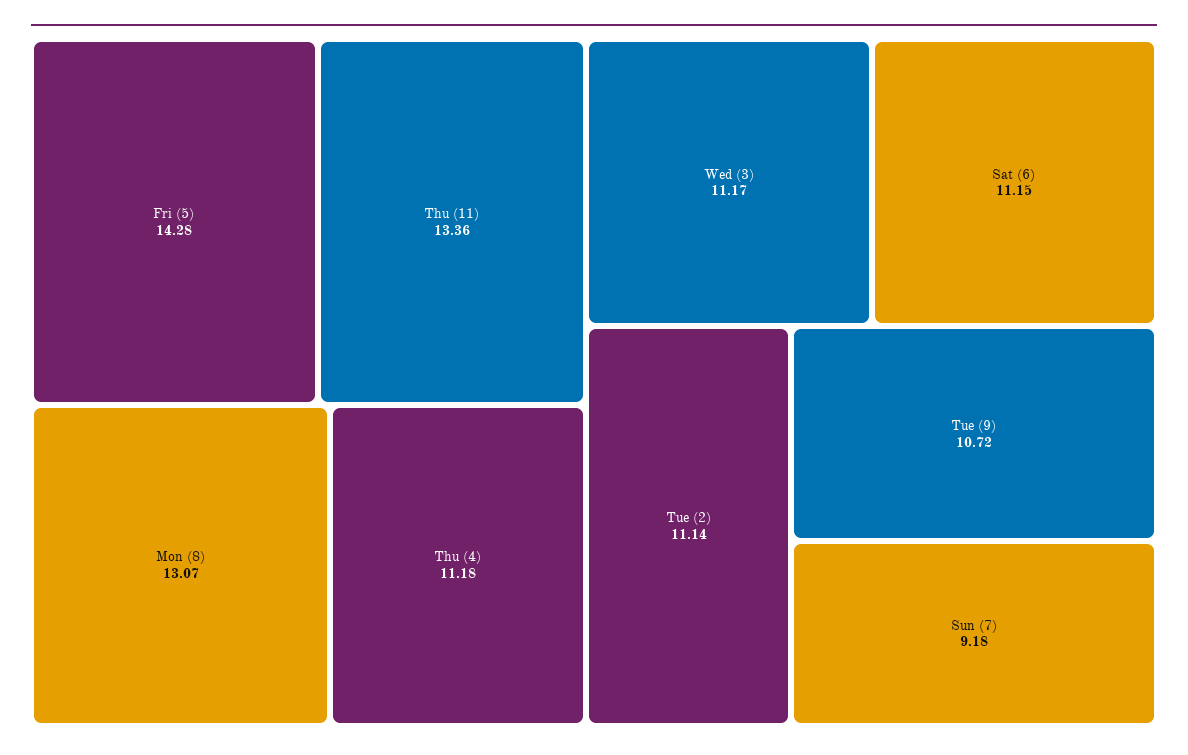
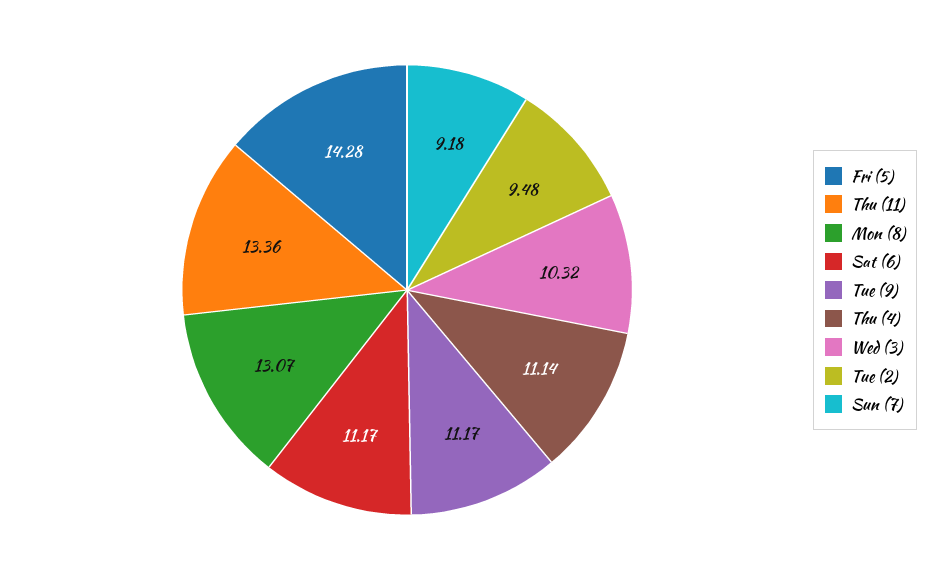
Thu (4): 11.18 -> 11.14
Wed (3): 11.17 -> 10.32
Sat (6): 11.15 -> 11.17
Tue (2): 11.14 -> 9.48
Tue (9): 10.72 -> 11.17

